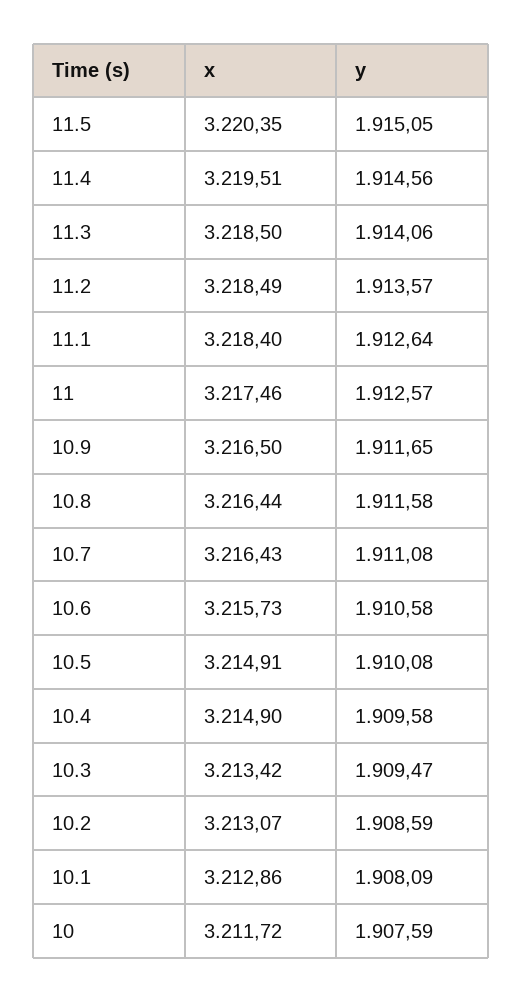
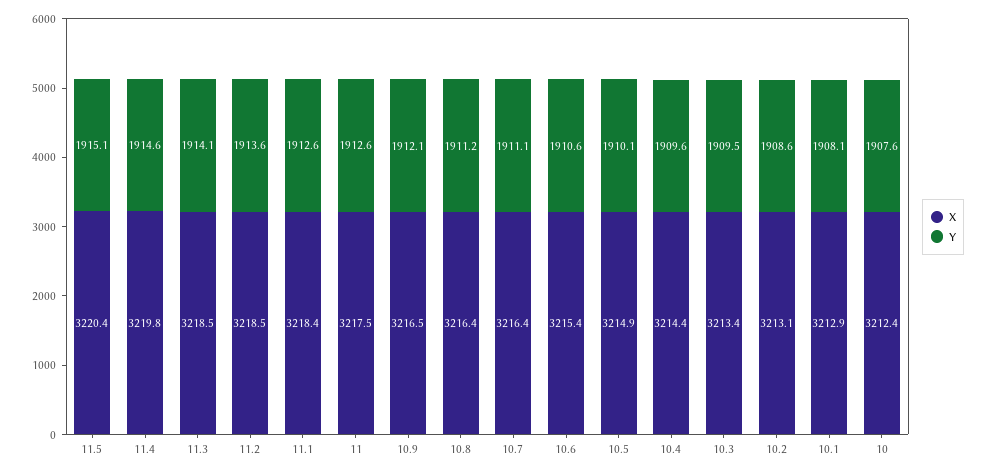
x, 11.4: 3219.51 -> 3219.8
y, 10.9: 1911.65 -> 1912.1
y, 10.8: 1911.58 -> 1911.2
x, 10.6: 3215.73 -> 3215.4
x, 10.4: 3214.9 -> 3214.4
x, 10: 3211.72 -> 3212.4

